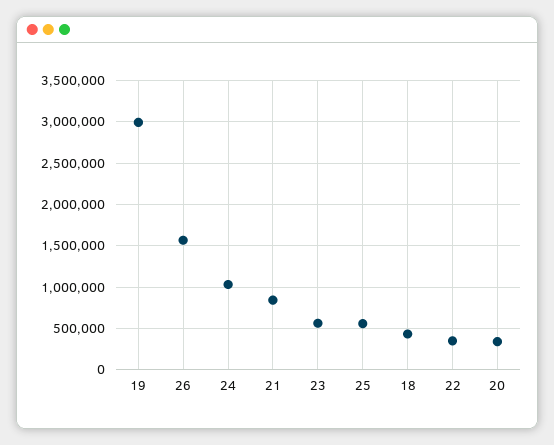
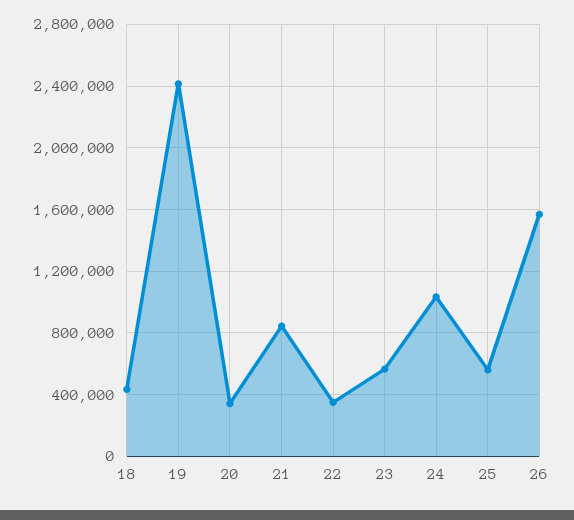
19: 3000000 -> 2400000

